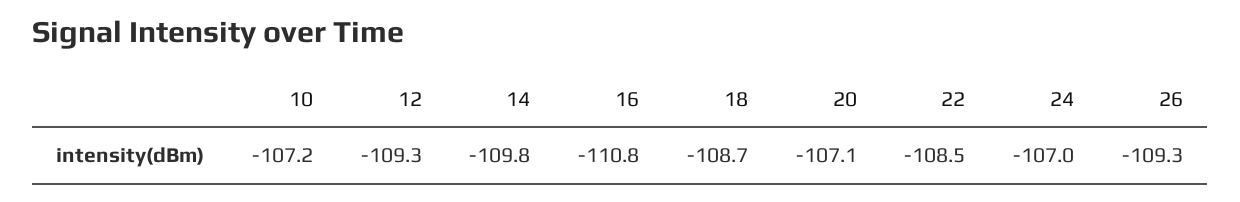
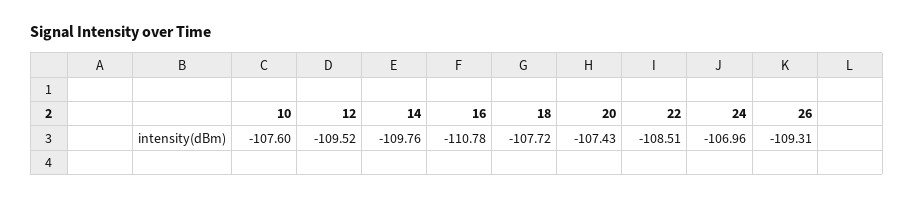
10: -107.2 -> -107.6
12: -109.3 -> -109.52
18: -108.7 -> -107.72
20: -107.1 -> -107.43

